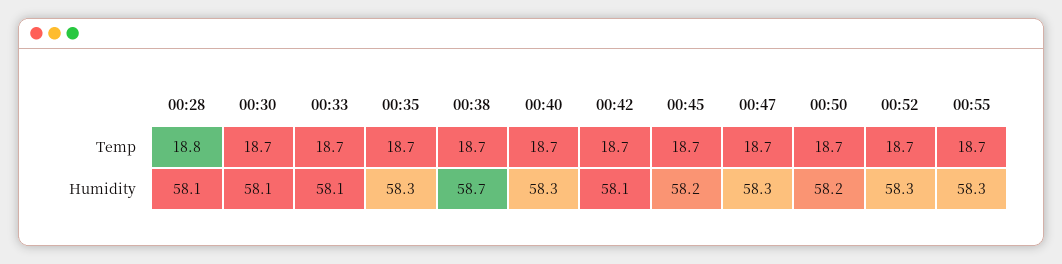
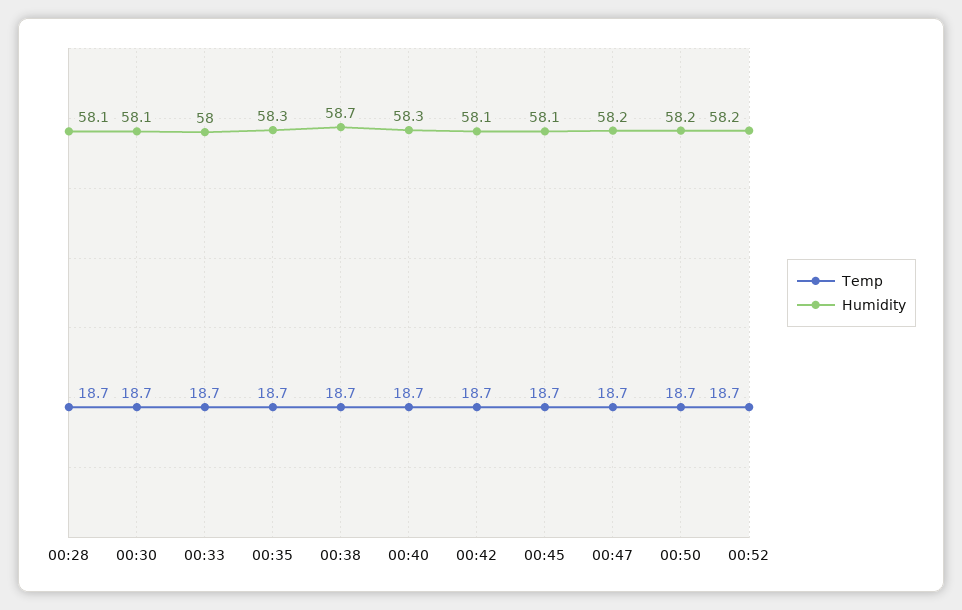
Temp, 00:28: 18.8 -> 18.7
Temp, 00:55: 18.7 -> none
Humidity, 00:33: 58.1 -> 58
Humidity, 00:45: 58.2 -> 58.1
Humidity, 00:47: 58.3 -> 58.2
Humidity, 00:52: 58.3 -> 58.2
Humidity, 00:55: 58.3 -> none

